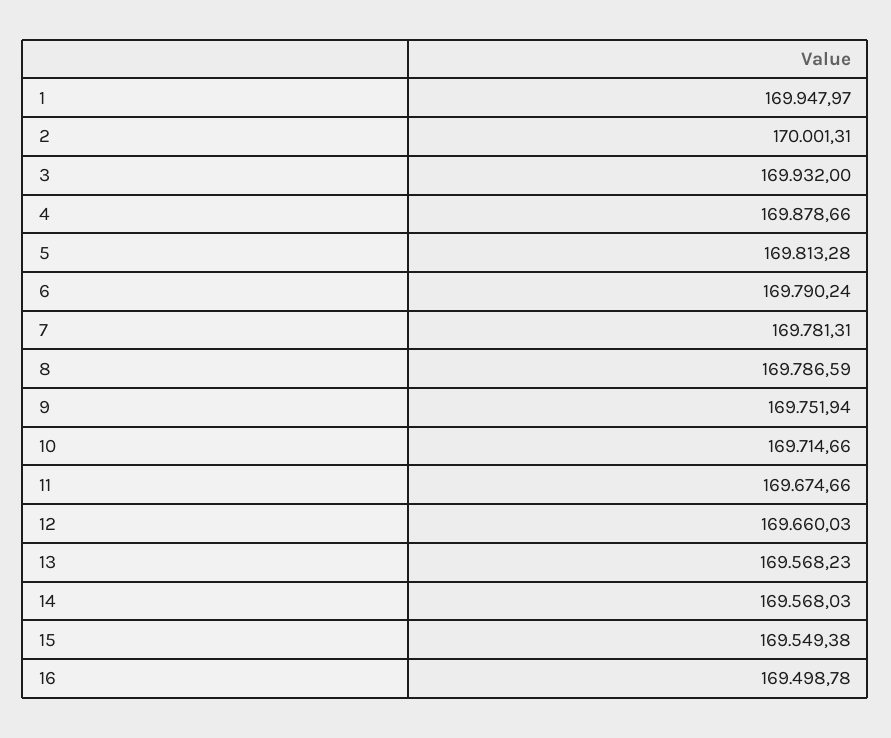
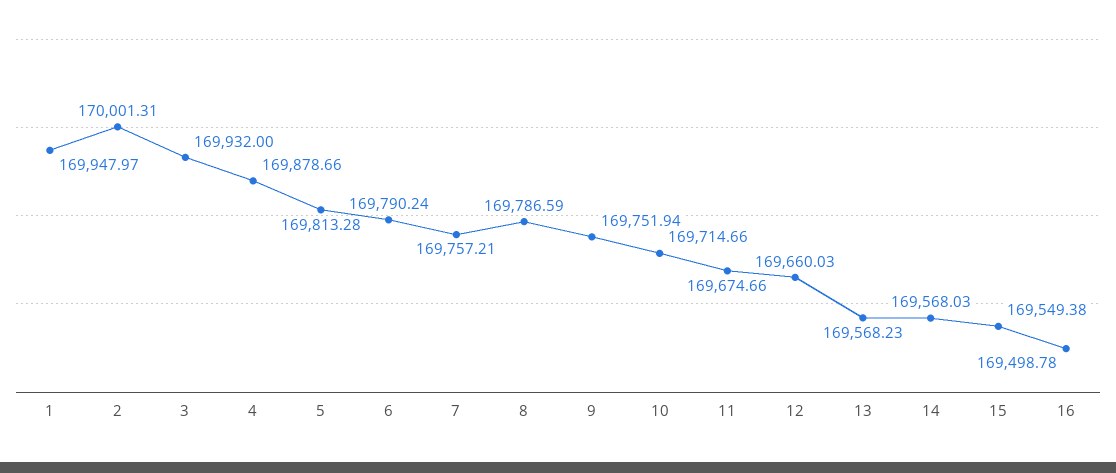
7: 169781.31 -> 169757.21

